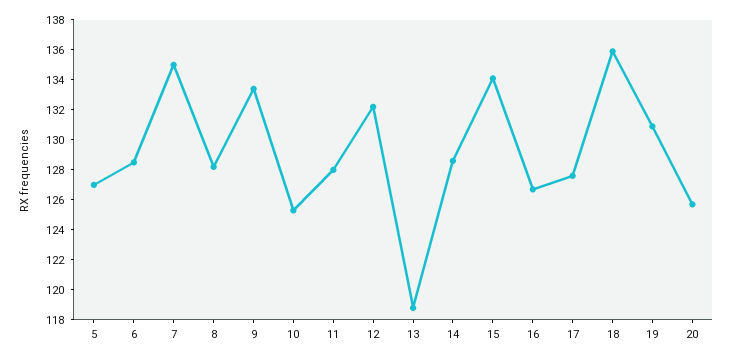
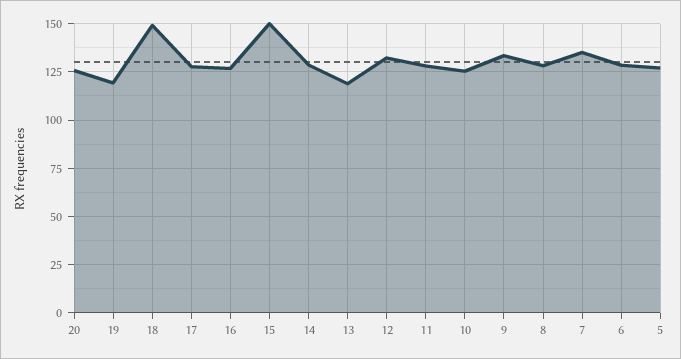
15: 134 -> 150
18: 136 -> 150
19: 131 -> 120

